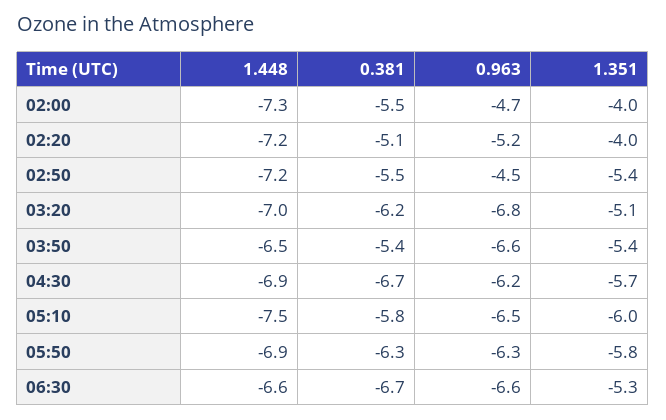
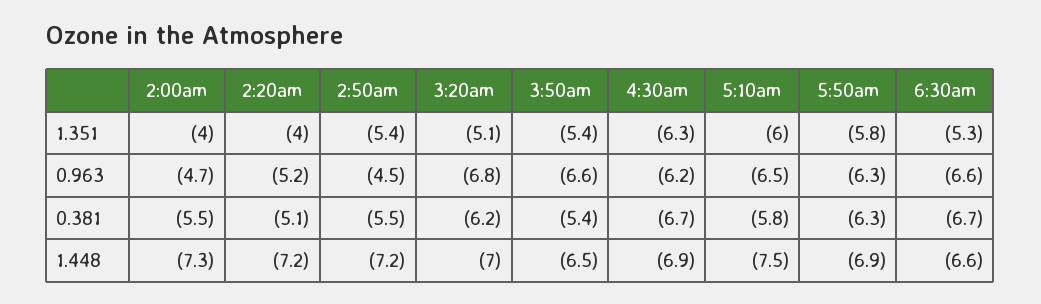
1.351, 04:30: -5.7 -> -6.3

